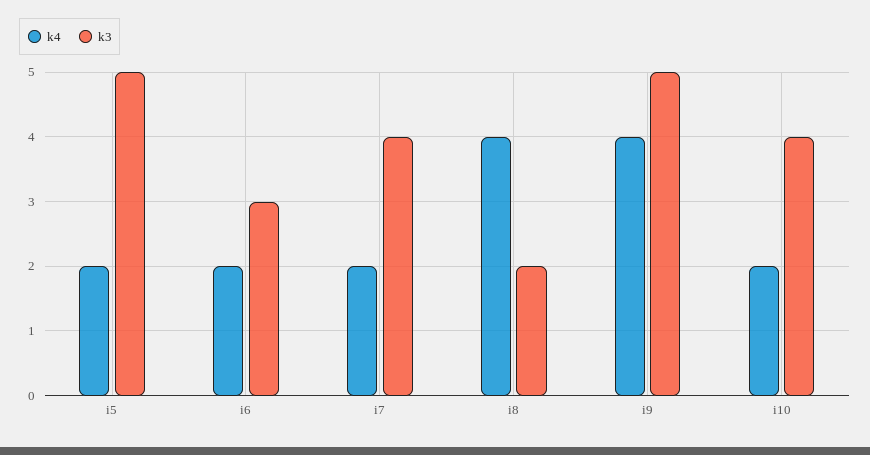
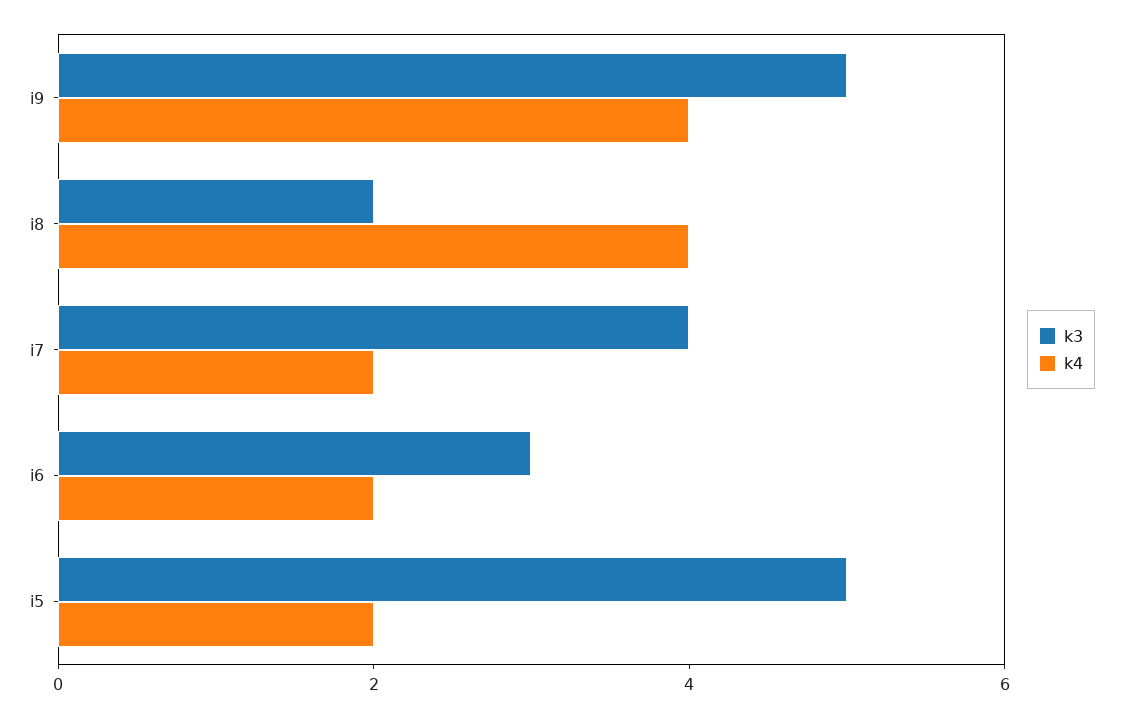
k4, i10: 2 -> none
k3, i10: 4 -> none

